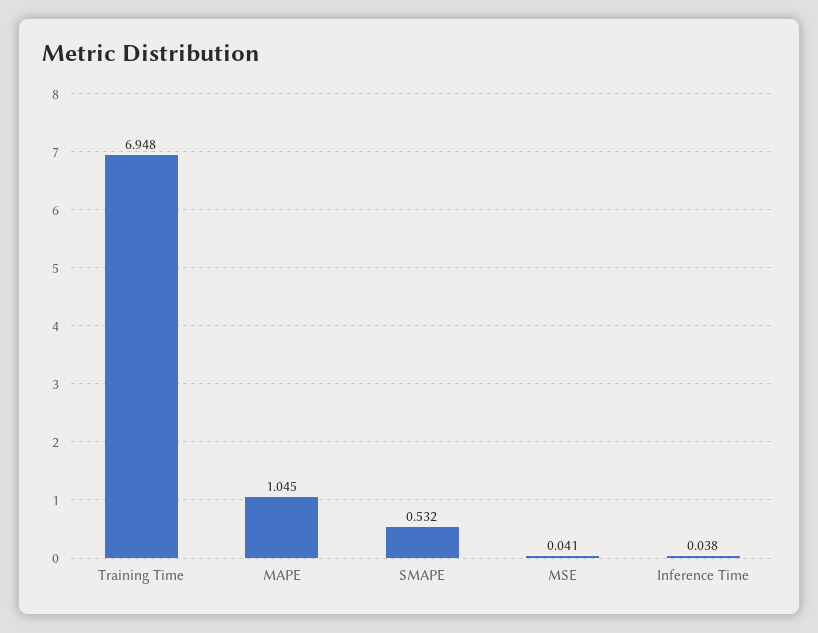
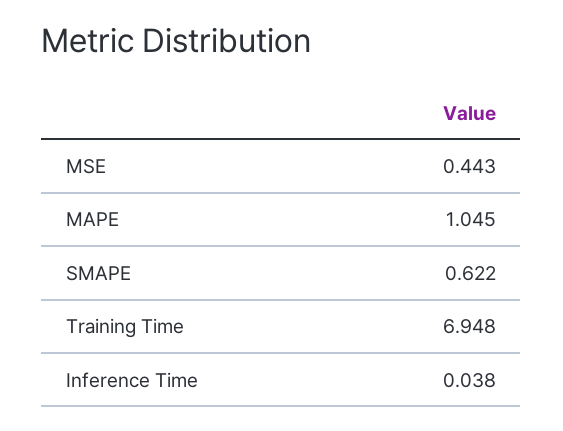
SMAPE: 0.532 -> 0.622
MSE: 0.041 -> 0.443

